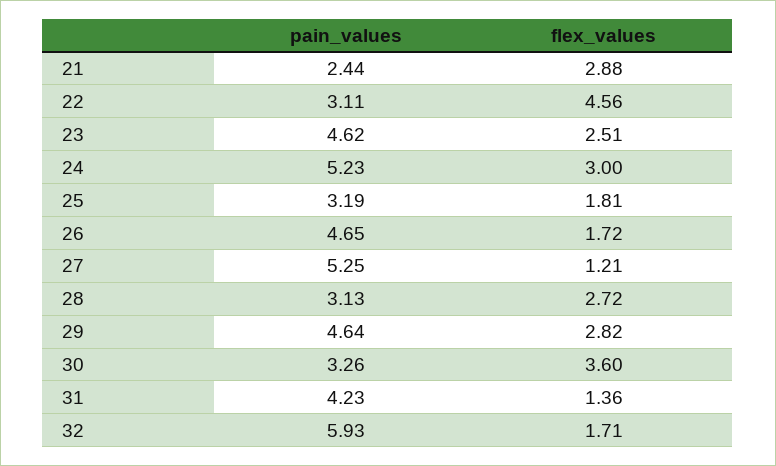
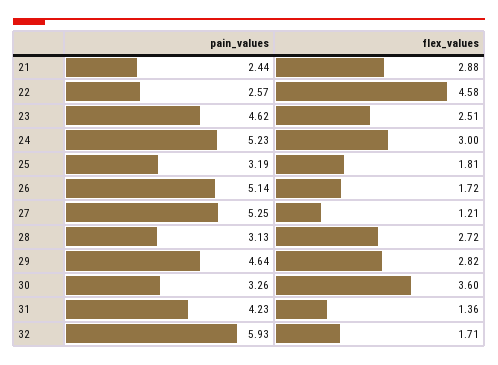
pain_values, 22: 3.11 -> 2.57
flex_values, 22: 4.56 -> 4.58
pain_values, 26: 4.65 -> 5.14

